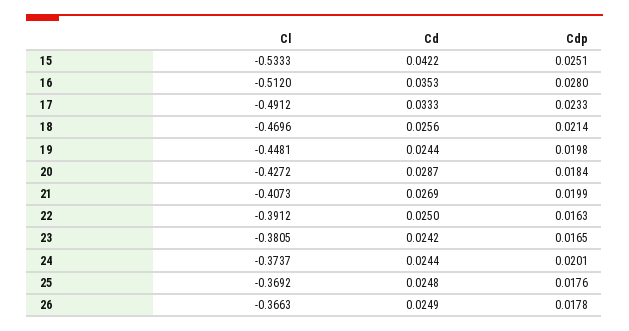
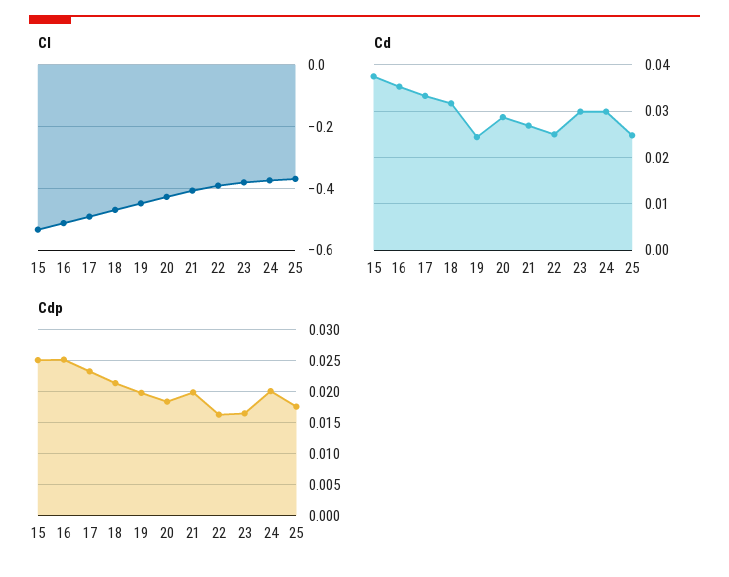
Cd, 15: 0.0422 -> 0.038
Cdp, 16: 0.028 -> 0.025
Cd, 18: 0.0256 -> 0.032
Cd, 23: 0.0242 -> 0.03
Cd, 24: 0.0244 -> 0.03
Cl, 26: -0.3663 -> none
Cd, 26: 0.0249 -> none
Cdp, 26: 0.0178 -> none

